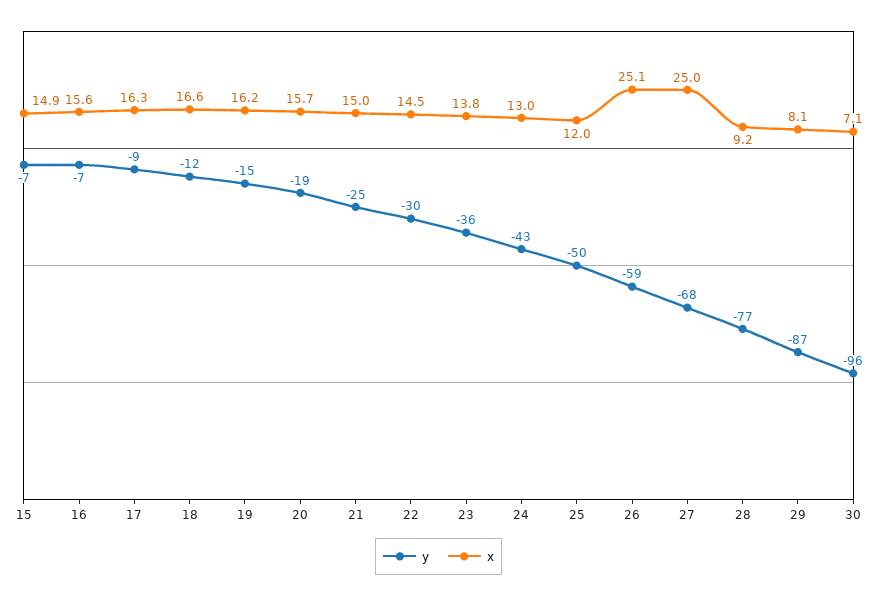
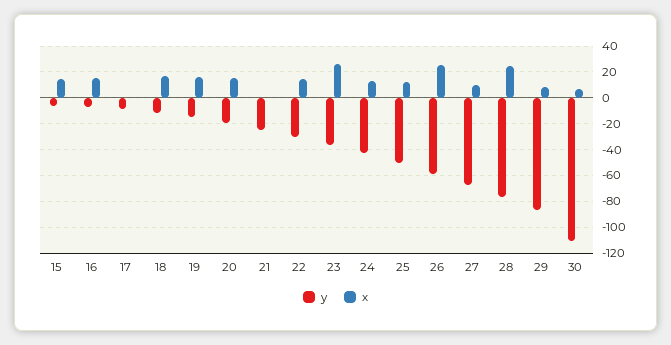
x, 17: 16.3 -> 0
x, 21: 15 -> 0
x, 23: 13.8 -> 25
x, 27: 25 -> 10
x, 28: 9.2 -> 25
y, 30: -96 -> -110

